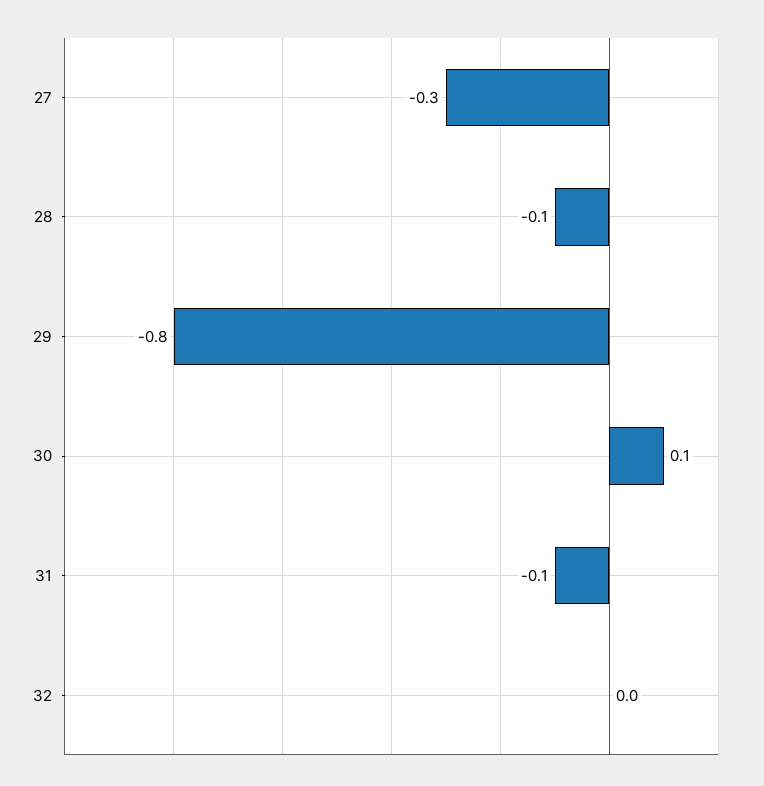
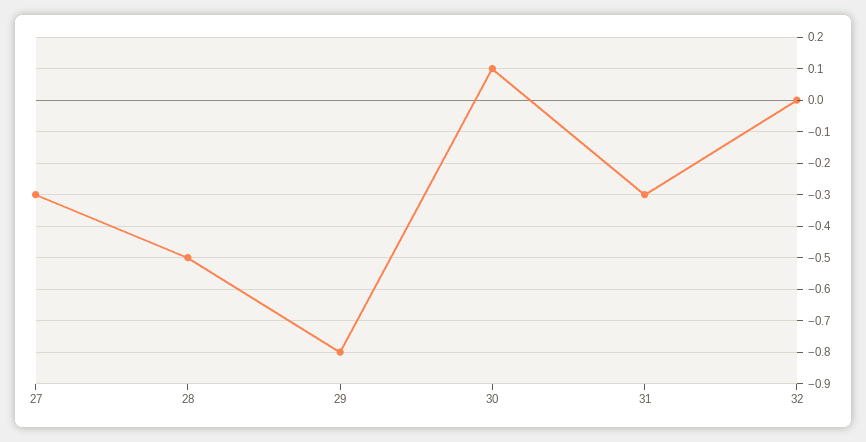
28: -0.1 -> -0.5
31: -0.1 -> -0.3

